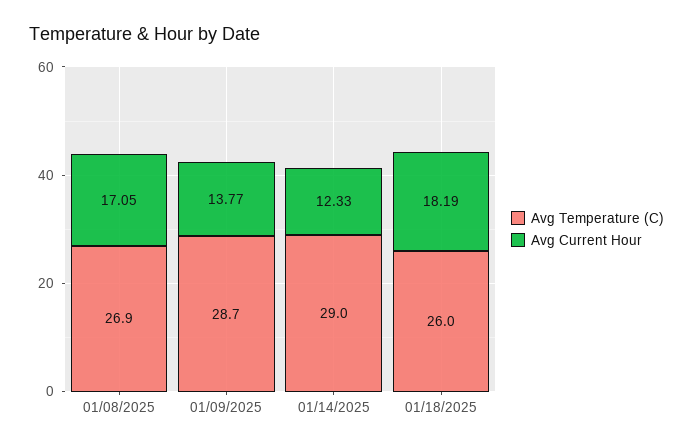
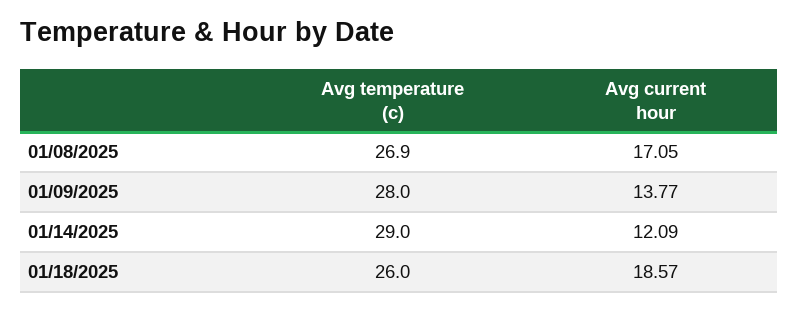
Avg Temperature (C), 01/09/2025: 28.7 -> 28
Avg Current Hour, 01/14/2025: 12.33 -> 12.09
Avg Current Hour, 01/18/2025: 18.19 -> 18.57

